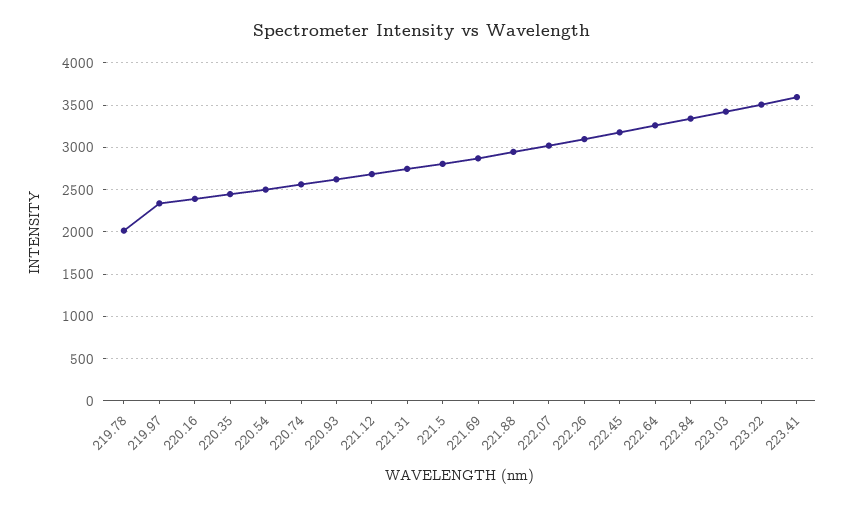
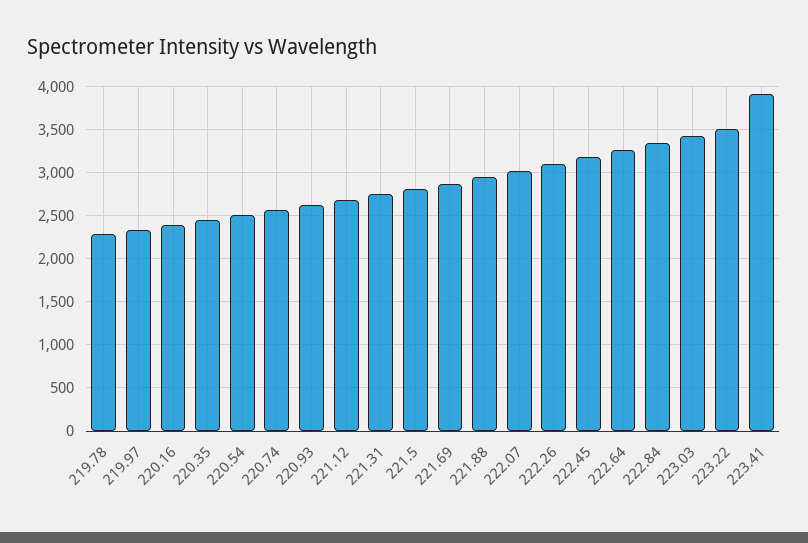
219.78: 2000 -> 2300
223.41: 3600 -> 3900

